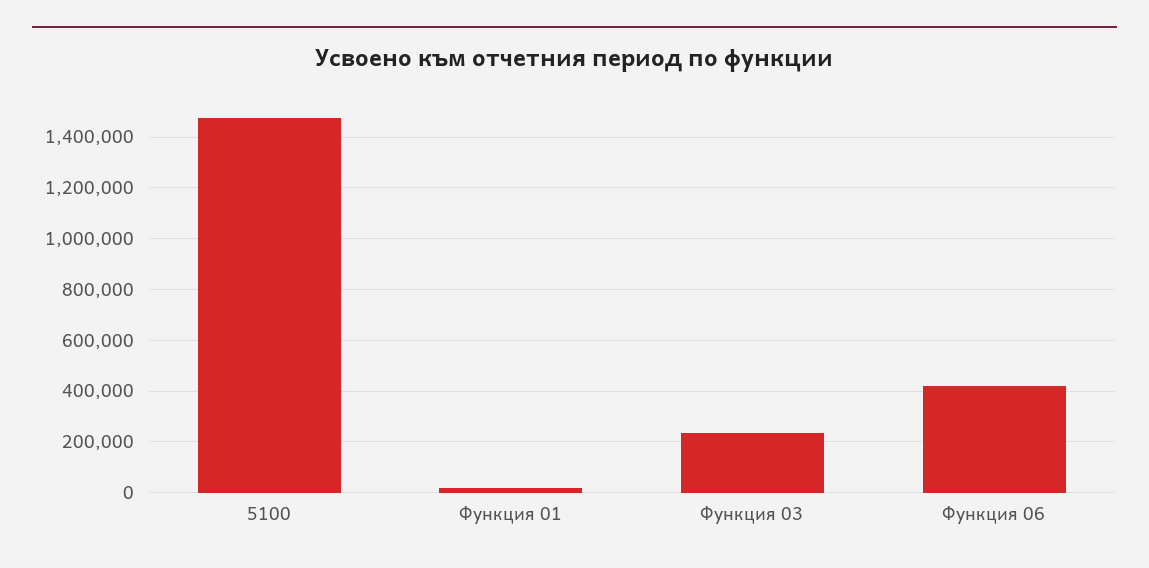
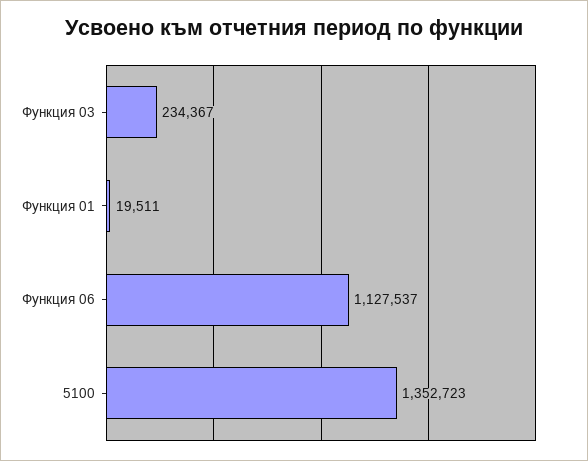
5100: 1475000 -> 1352723
Функция 06: 425000 -> 1127537

